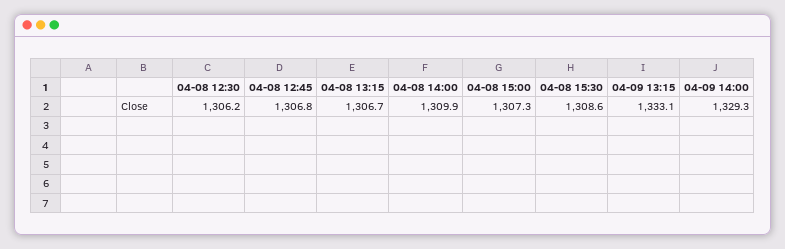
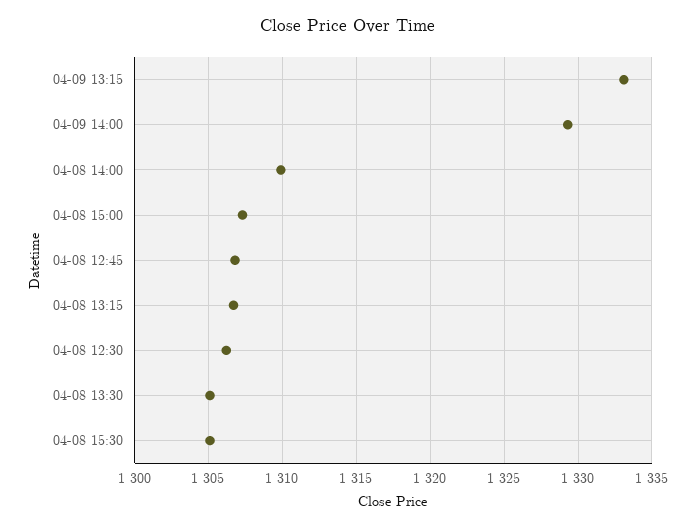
04-08 15:30: 1308.6 -> 1305
04-08 13:30: none -> 1305

